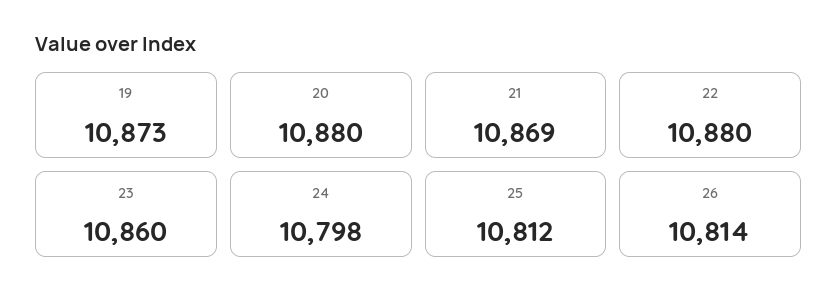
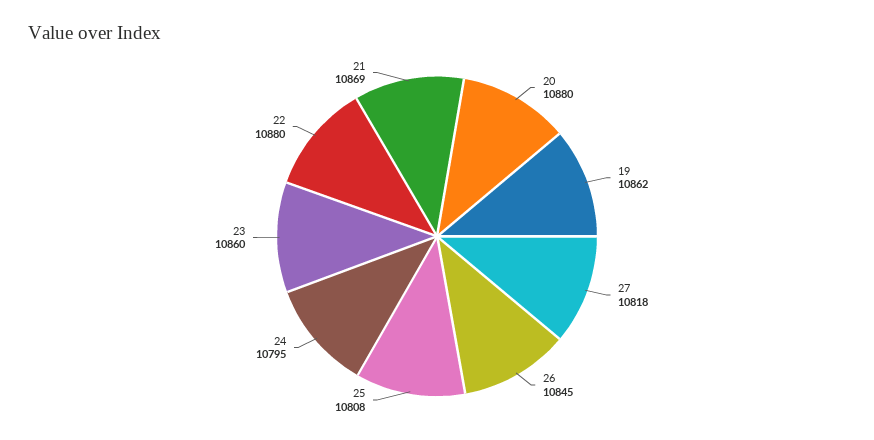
19: 10873 -> 10862
24: 10798 -> 10795
25: 10812 -> 10808
26: 10814 -> 10845
27: none -> 10818

